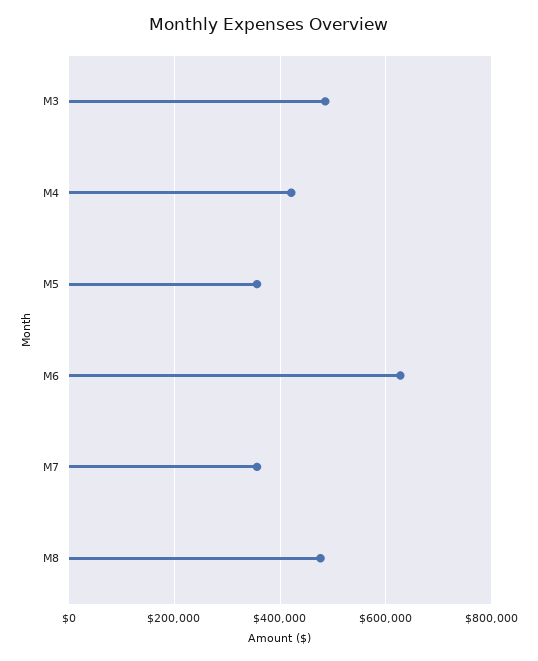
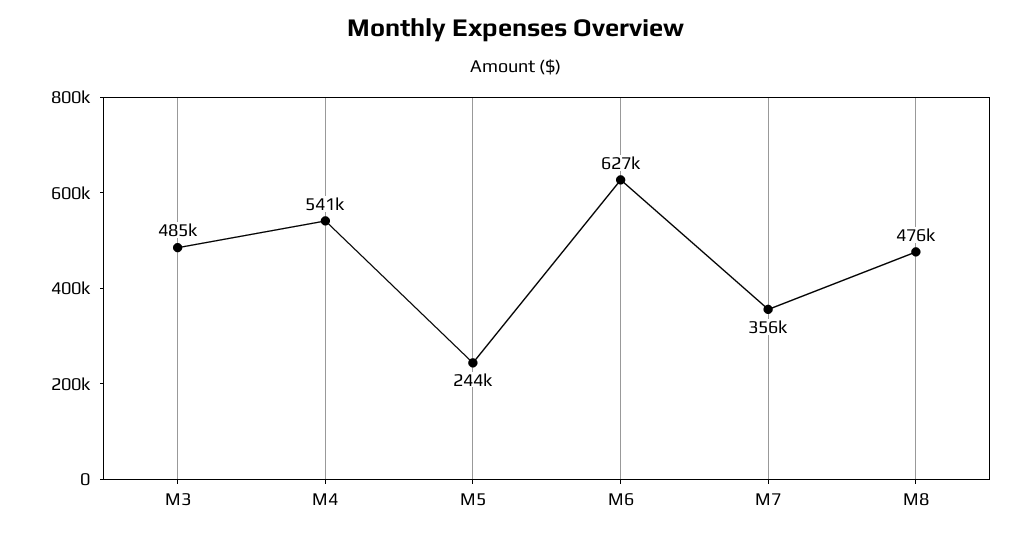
M4: 420000 -> 541000
M5: 360000 -> 244000

